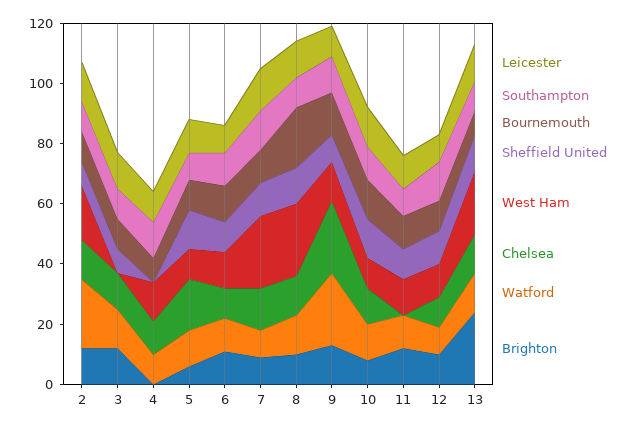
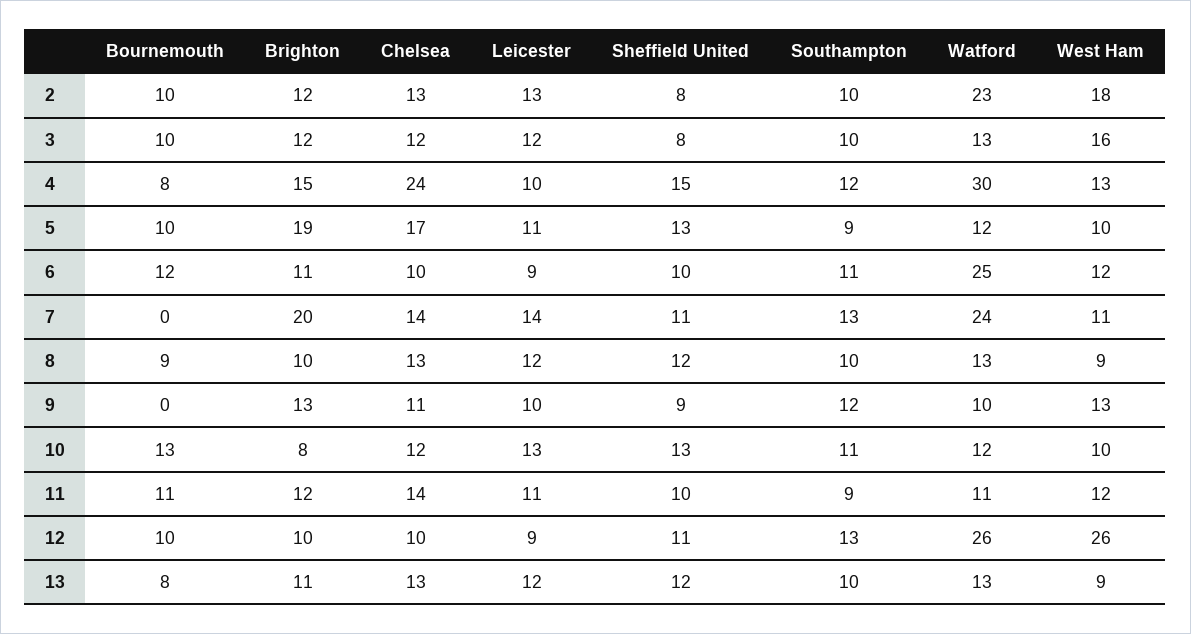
West Ham, 3: 0 -> 16
Sheffield United, 4: 0 -> 15
Chelsea, 4: 10 -> 24
Watford, 4: 10 -> 30
Brighton, 4: 0 -> 15
Brighton, 5: 5 -> 19
Watford, 6: 10 -> 25
Bournemouth, 7: 10 -> 0
West Ham, 7: 25 -> 11
Watford, 7: 10 -> 24
Brighton, 7: 10 -> 20
Bournemouth, 8: 20 -> 9
West Ham, 8: 25 -> 9
Bournemouth, 9: 15 -> 0
Chelsea, 9: 25 -> 11
Watford, 9: 25 -> 10
Chelsea, 11: 0 -> 14
West Ham, 12: 10 -> 26
Watford, 12: 10 -> 26
West Ham, 13: 20 -> 9
Brighton, 13: 25 -> 11

